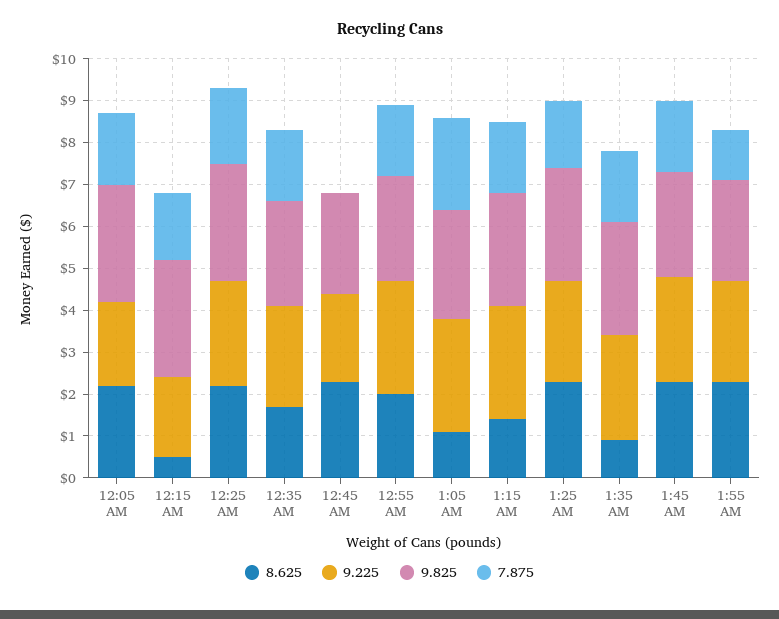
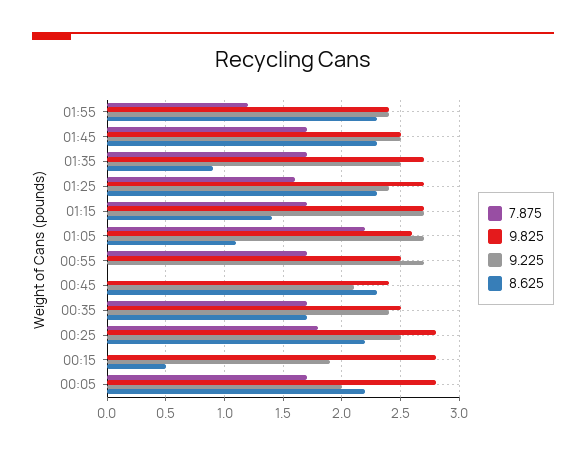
7.875, 12:15 AM: 1.5 -> 0
8.625, 12:55 AM: 2 -> 0

